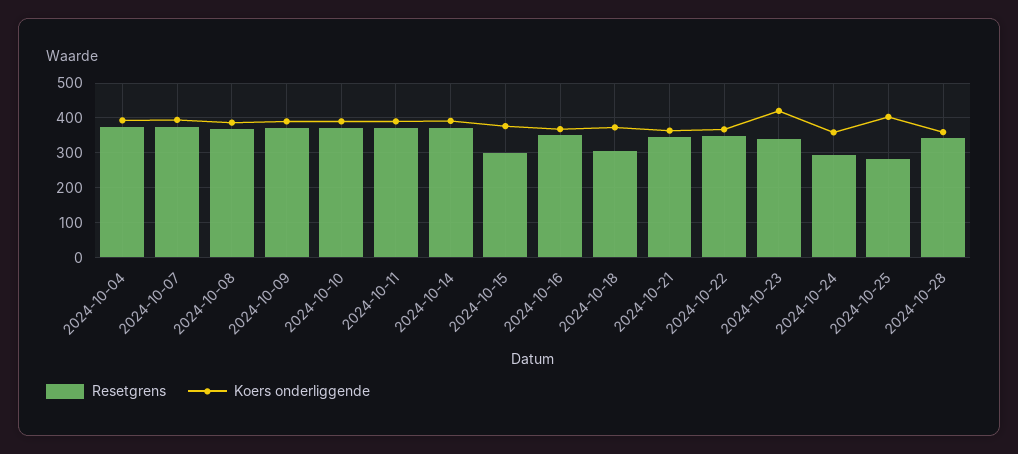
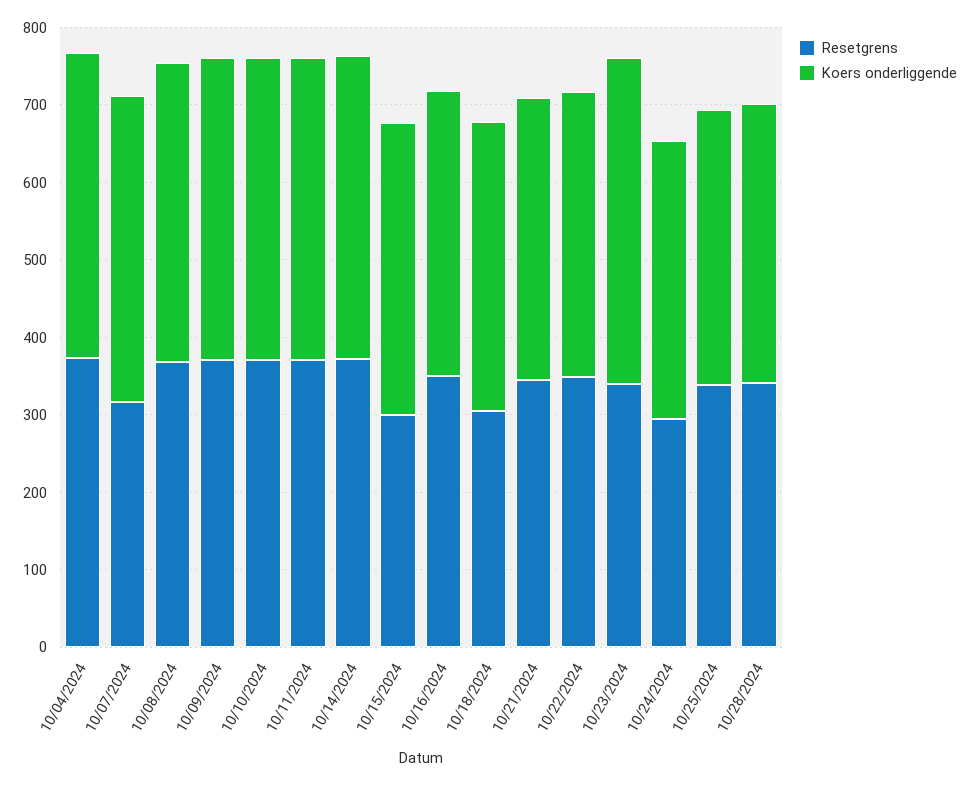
Resetgrens, 2024-10-07: 380 -> 320
Resetgrens, 2024-10-25: 280 -> 340
Koers onderliggende, 2024-10-25: 400 -> 360

